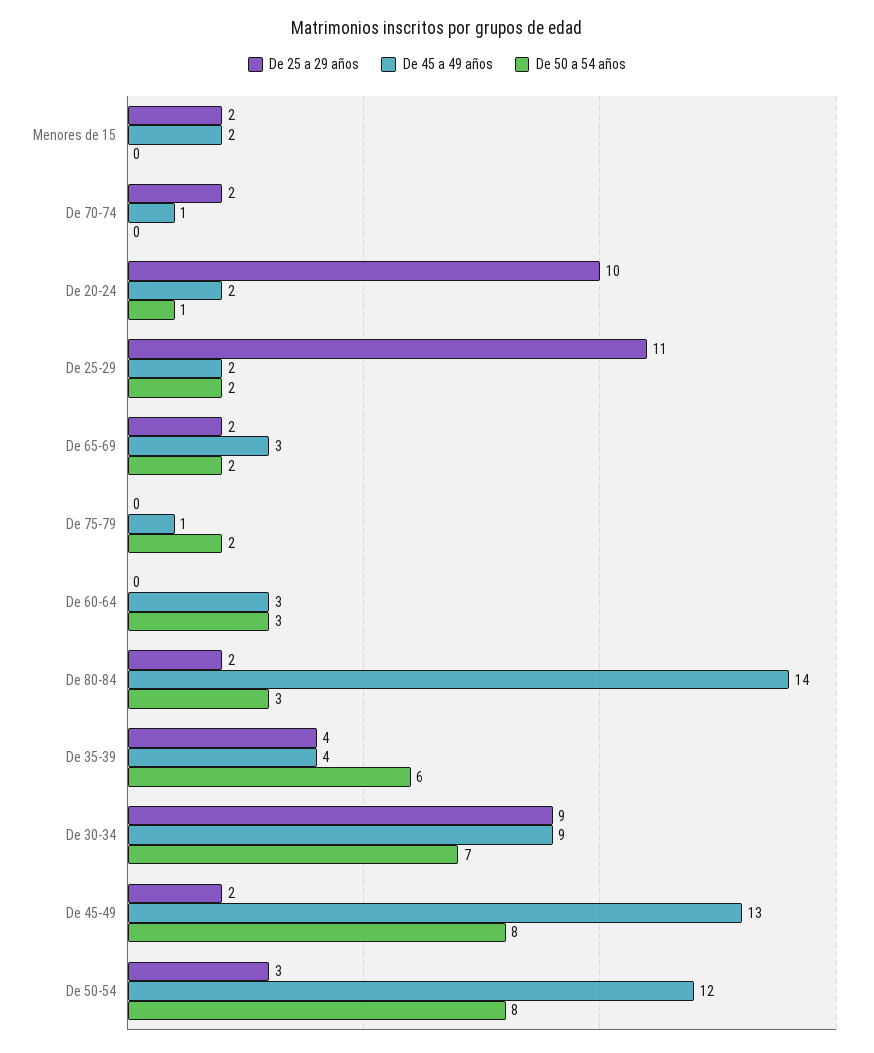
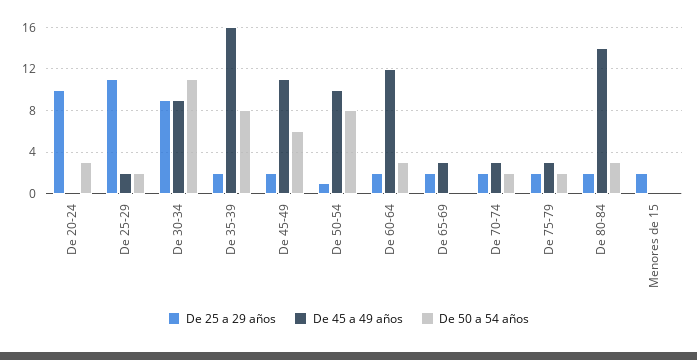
De 45 a 49 años, Menores de 15: 2 -> 0
De 45 a 49 años, De 70-74: 1 -> 3
De 50 a 54 años, De 70-74: 0 -> 2
De 45 a 49 años, De 20-24: 2 -> 0
De 50 a 54 años, De 20-24: 1 -> 3
De 50 a 54 años, De 65-69: 2 -> 0
De 25 a 29 años, De 75-79: 0 -> 2
De 45 a 49 años, De 75-79: 1 -> 3
De 25 a 29 años, De 60-64: 0 -> 2
De 45 a 49 años, De 60-64: 3 -> 12
De 25 a 29 años, De 35-39: 4 -> 2
De 45 a 49 años, De 35-39: 4 -> 16
De 50 a 54 años, De 35-39: 6 -> 8
De 50 a 54 años, De 30-34: 7 -> 11
De 45 a 49 años, De 45-49: 13 -> 11
De 50 a 54 años, De 45-49: 8 -> 6
De 25 a 29 años, De 50-54: 3 -> 1
De 45 a 49 años, De 50-54: 12 -> 10

